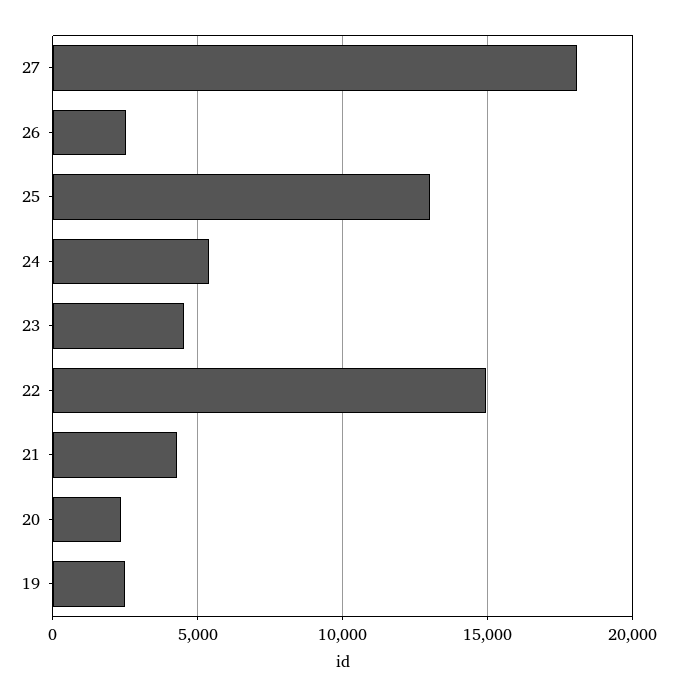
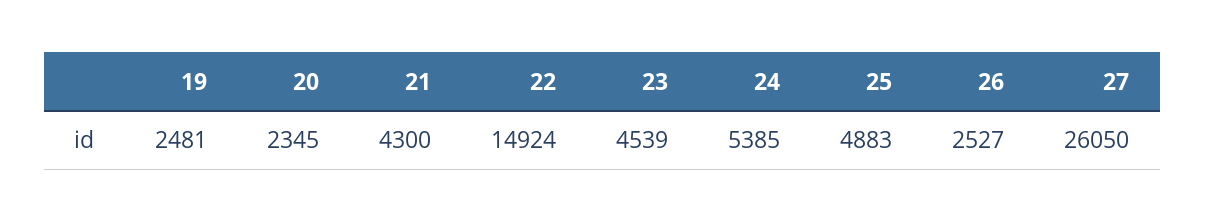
27: 18000 -> 26050
25: 13000 -> 4883

